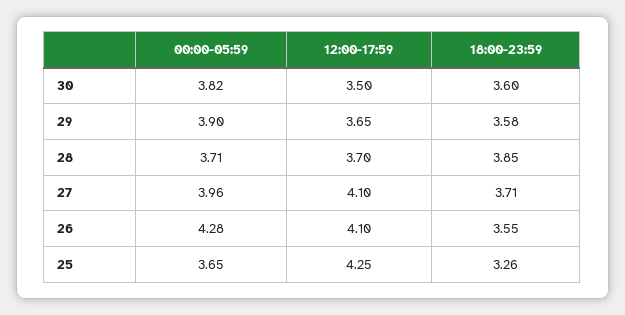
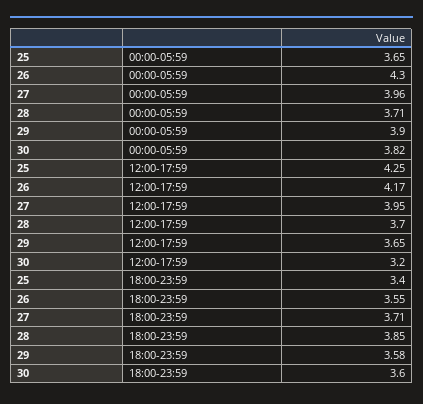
12:00-17:59, 30: 3.5 -> 3.2
12:00-17:59, 27: 4.1 -> 3.95
00:00-05:59, 26: 4.28 -> 4.3
12:00-17:59, 26: 4.1 -> 4.17
18:00-23:59, 25: 3.26 -> 3.4

